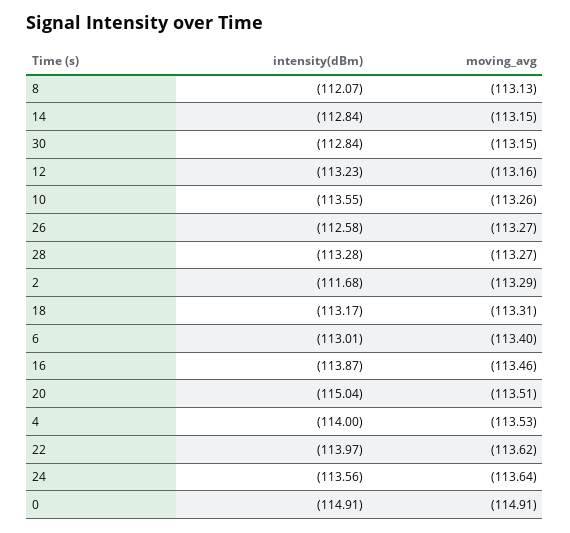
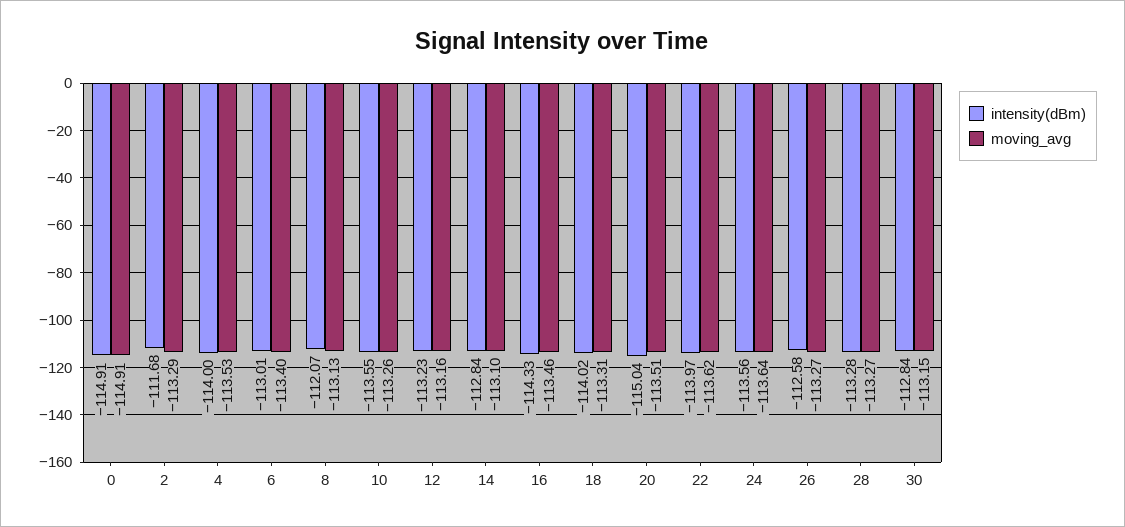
moving_avg, 14: -113.15 -> -113.1
intensity(dBm), 18: -113.17 -> -114.02
intensity(dBm), 16: -113.87 -> -114.33

